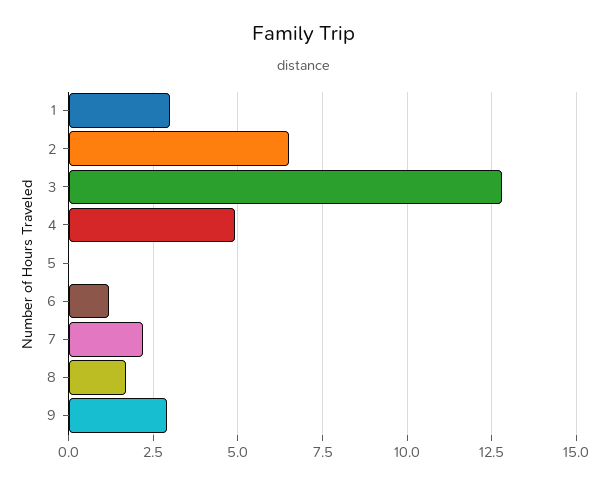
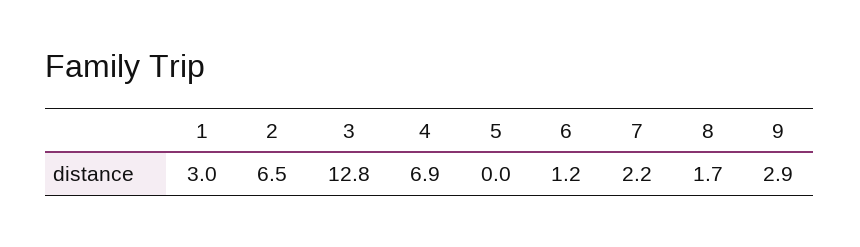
4: 5 -> 6.9

